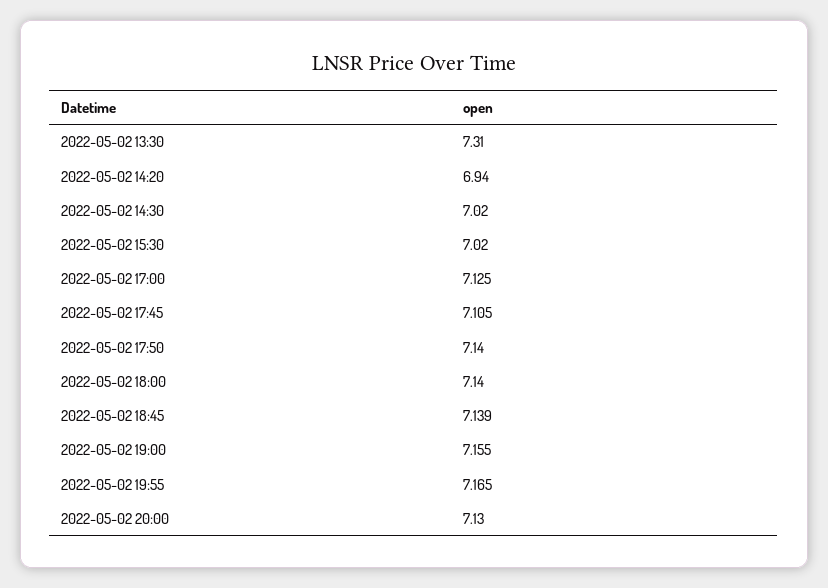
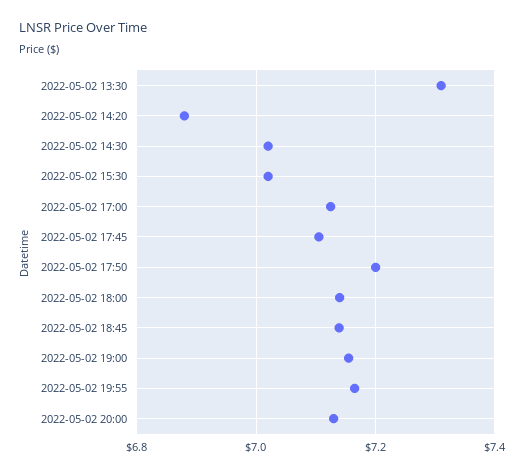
2022-05-02 14:20: 6.94 -> 6.88
2022-05-02 17:50: 7.14 -> 7.2

